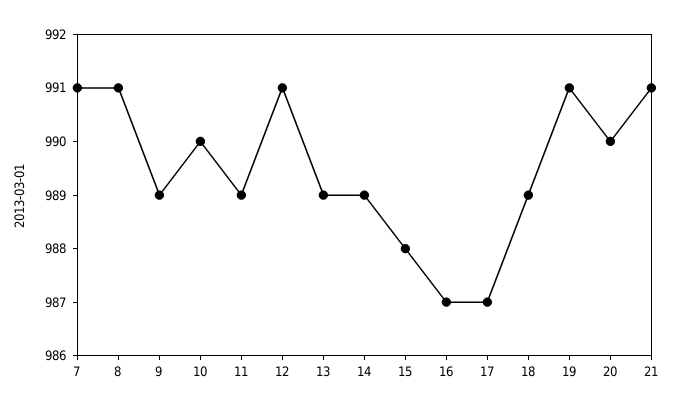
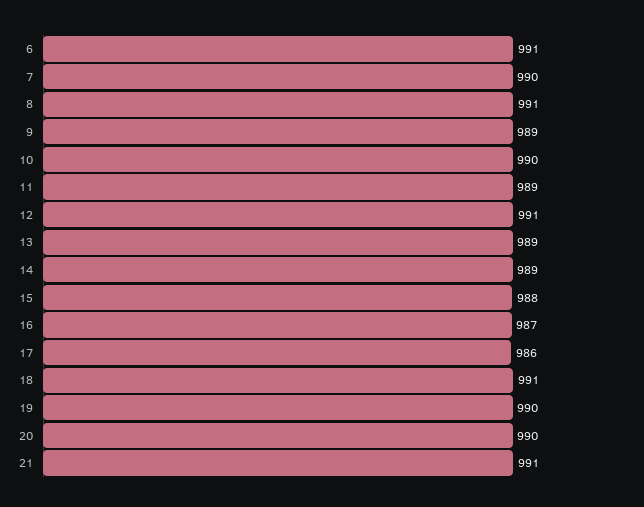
7: 991 -> 990
17: 987 -> 986
18: 989 -> 991
19: 991 -> 990
6: none -> 991

